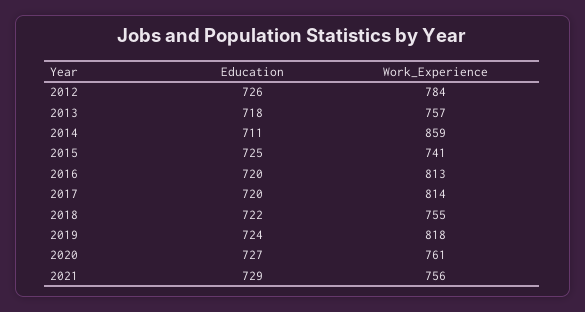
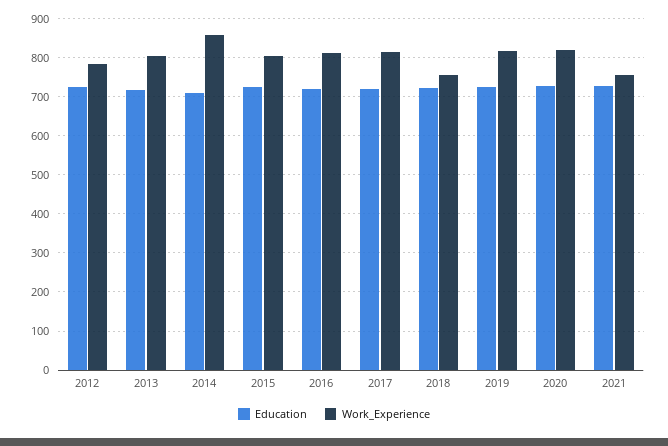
Work_Experience, 2013: 757 -> 800
Work_Experience, 2015: 741 -> 800
Work_Experience, 2020: 761 -> 820

